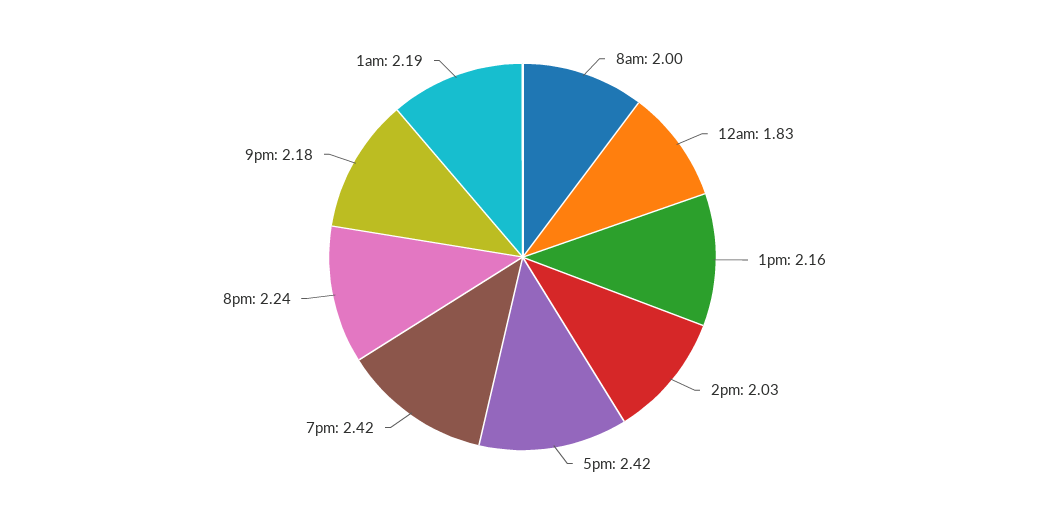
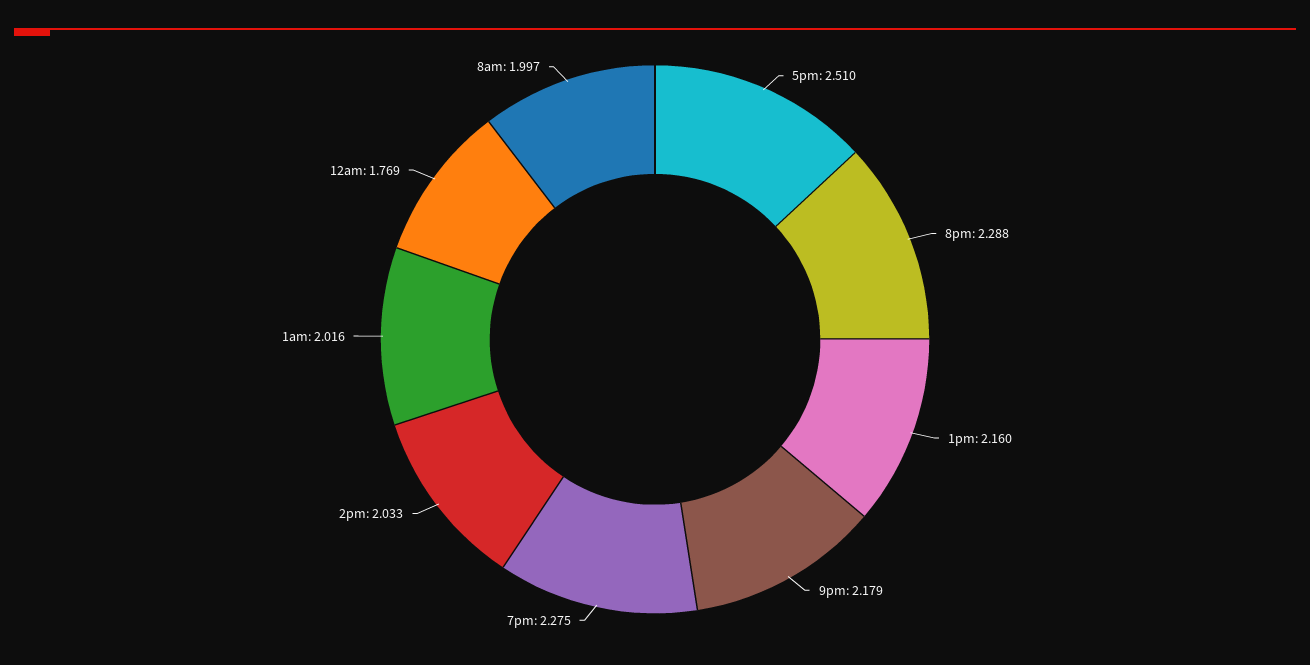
12am: 1.83 -> 1.769
5pm: 2.42 -> 2.51
7pm: 2.42 -> 2.275
8pm: 2.24 -> 2.288
1am: 2.19 -> 2.016

